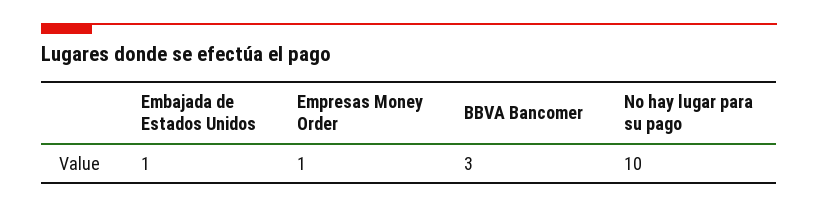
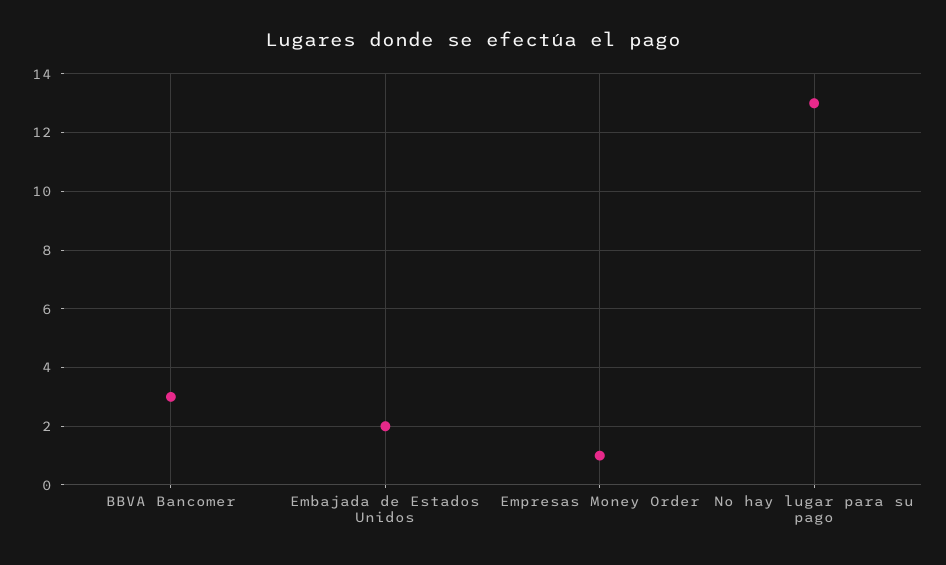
Embajada de Estados Unidos: 1 -> 2
No hay lugar para su pago: 10 -> 13

